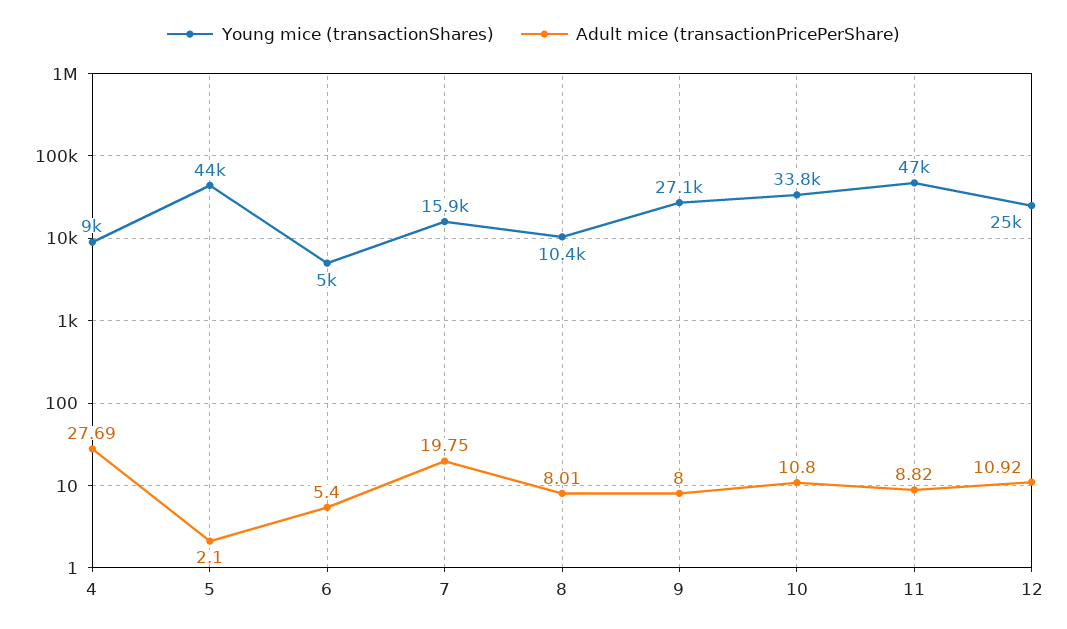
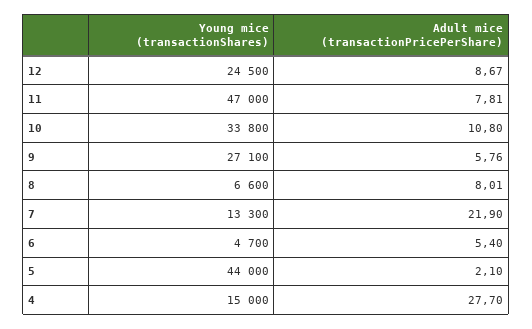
Young mice (transactionShares), 4: 9000 -> 15000
Adult mice (transactionPricePerShare), 4: 27.69 -> 27.7
Young mice (transactionShares), 6: 5000 -> 4700
Young mice (transactionShares), 7: 15900 -> 13300
Adult mice (transactionPricePerShare), 7: 19.75 -> 21.9
Young mice (transactionShares), 8: 10400 -> 6600
Adult mice (transactionPricePerShare), 9: 8 -> 5.76
Adult mice (transactionPricePerShare), 11: 8.82 -> 7.81
Young mice (transactionShares), 12: 25000 -> 24500
Adult mice (transactionPricePerShare), 12: 10.92 -> 8.67

